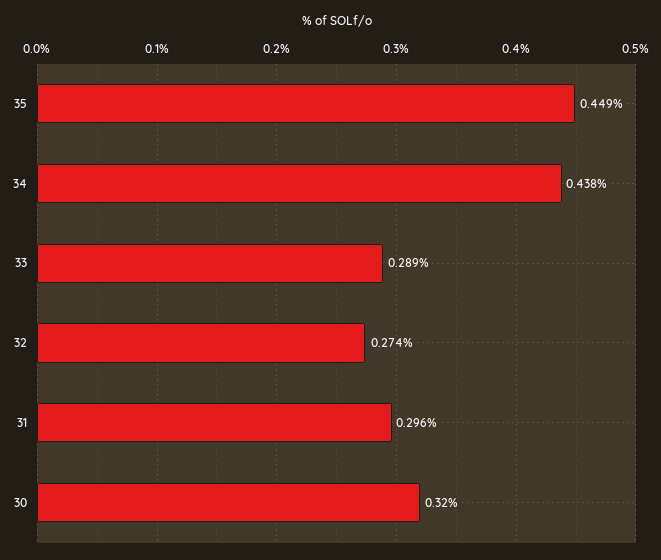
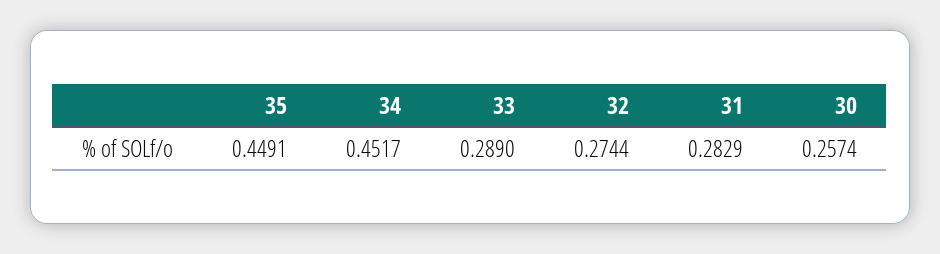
34: 0.438 -> 0.4517
31: 0.296 -> 0.2829
30: 0.32 -> 0.2574

